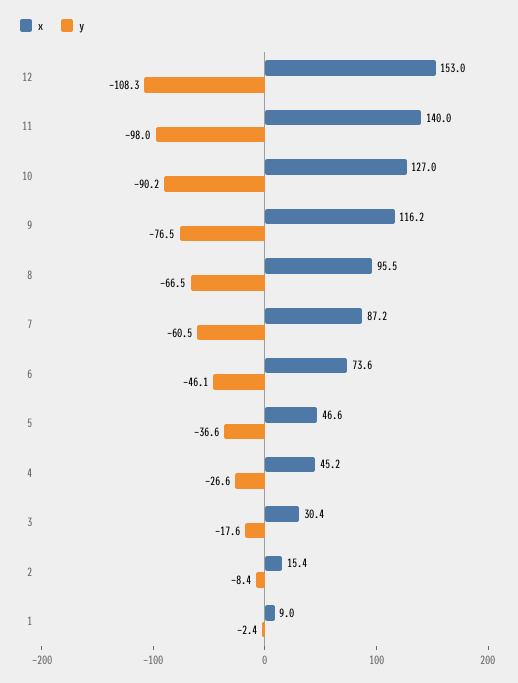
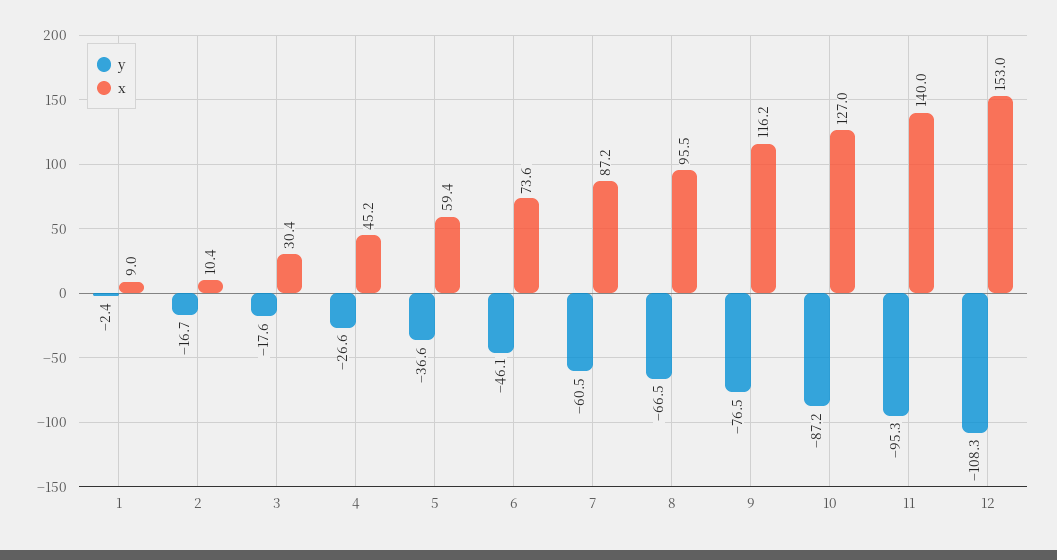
y, 11: -98 -> -95.3
y, 10: -90.2 -> -87.2
x, 5: 46.6 -> 59.4
x, 2: 15.4 -> 10.4
y, 2: -8.4 -> -16.7

